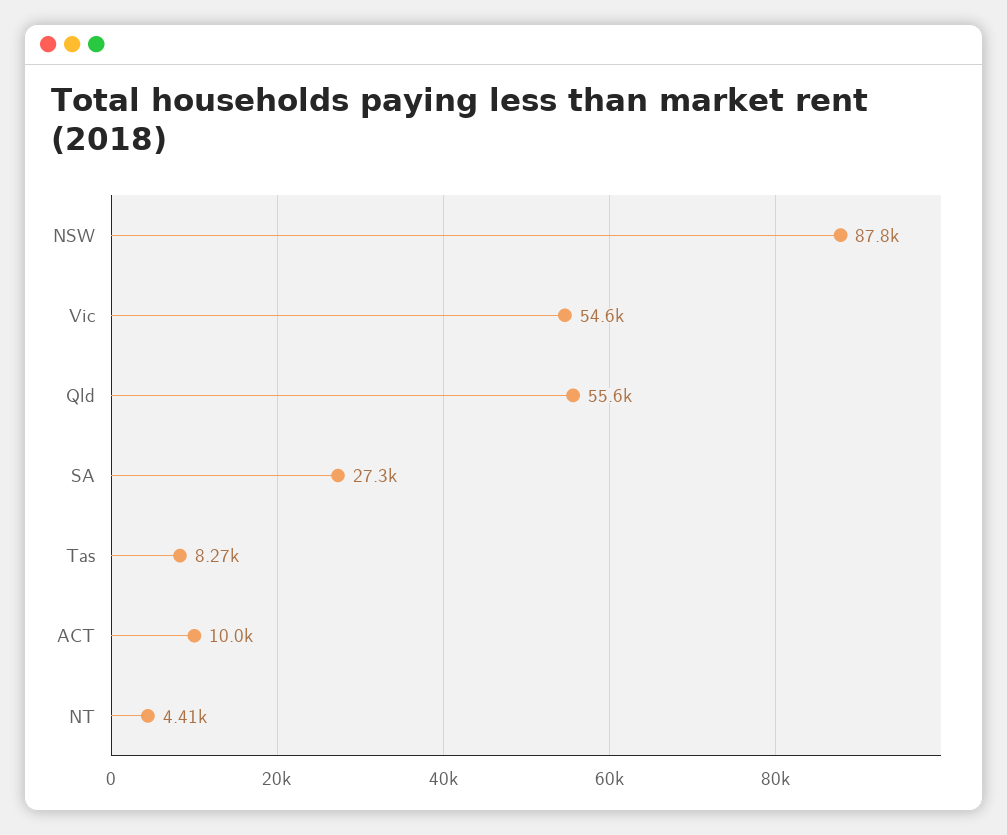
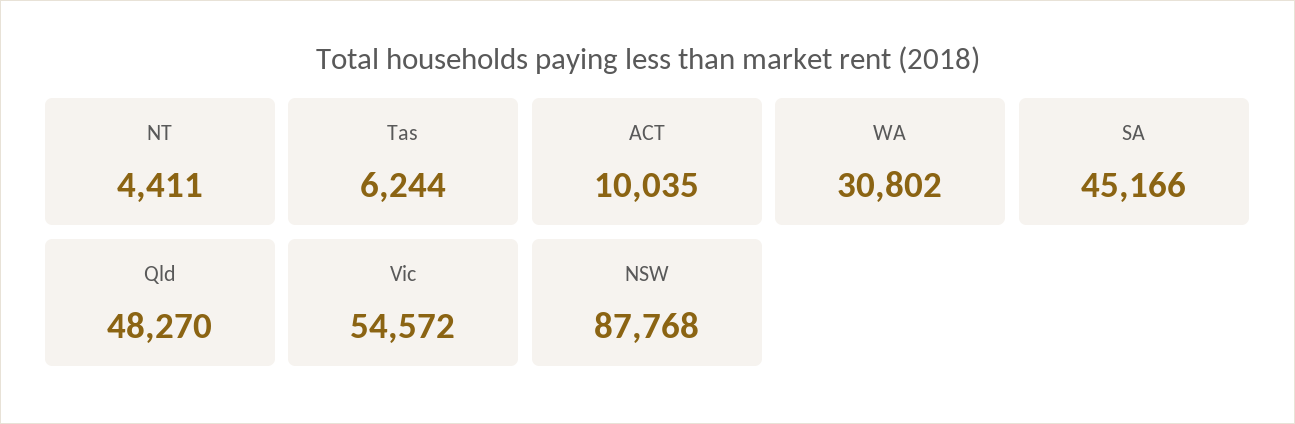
Qld: 55600 -> 48270
SA: 27300 -> 45166
Tas: 8270 -> 6244
WA: none -> 30802

